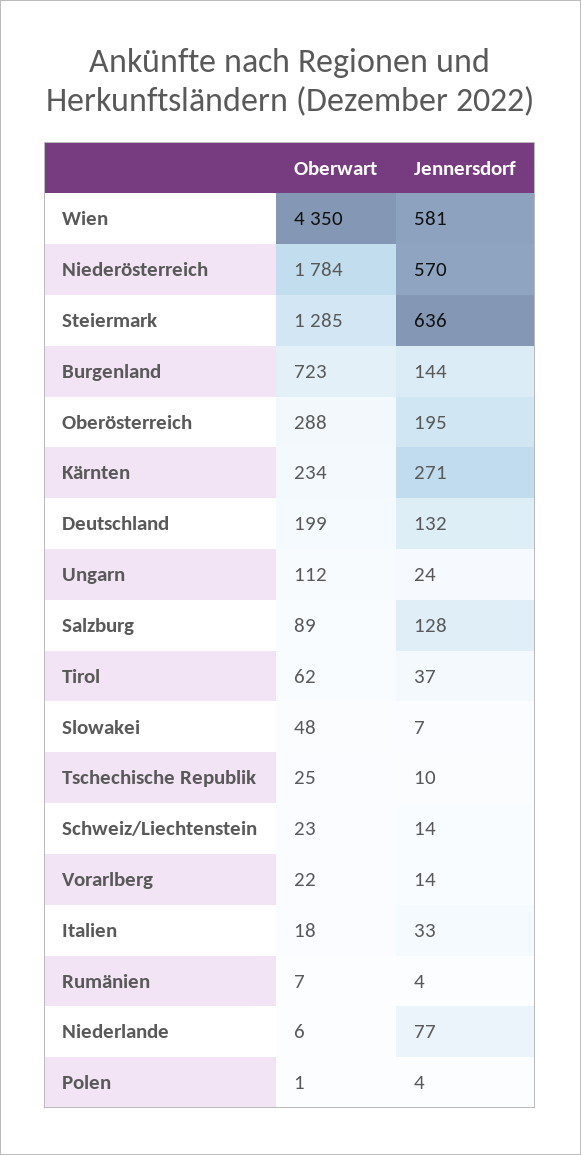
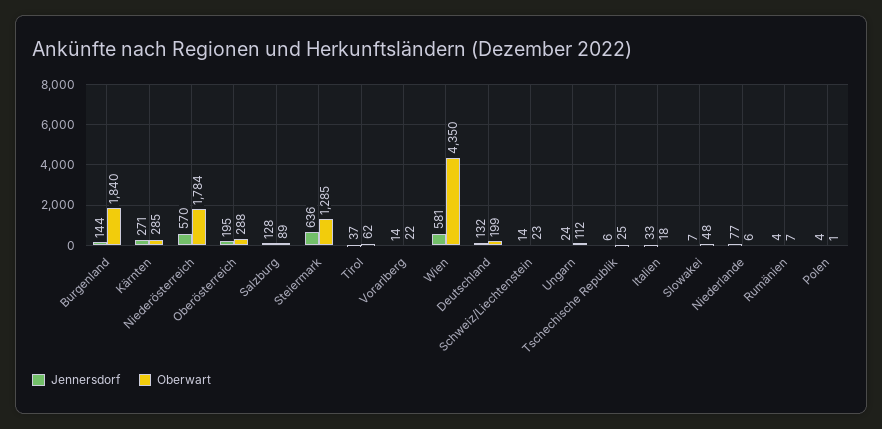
Oberwart, Burgenland: 723 -> 1840
Oberwart, Kärnten: 234 -> 285
Jennersdorf, Tschechische Republik: 10 -> 6

